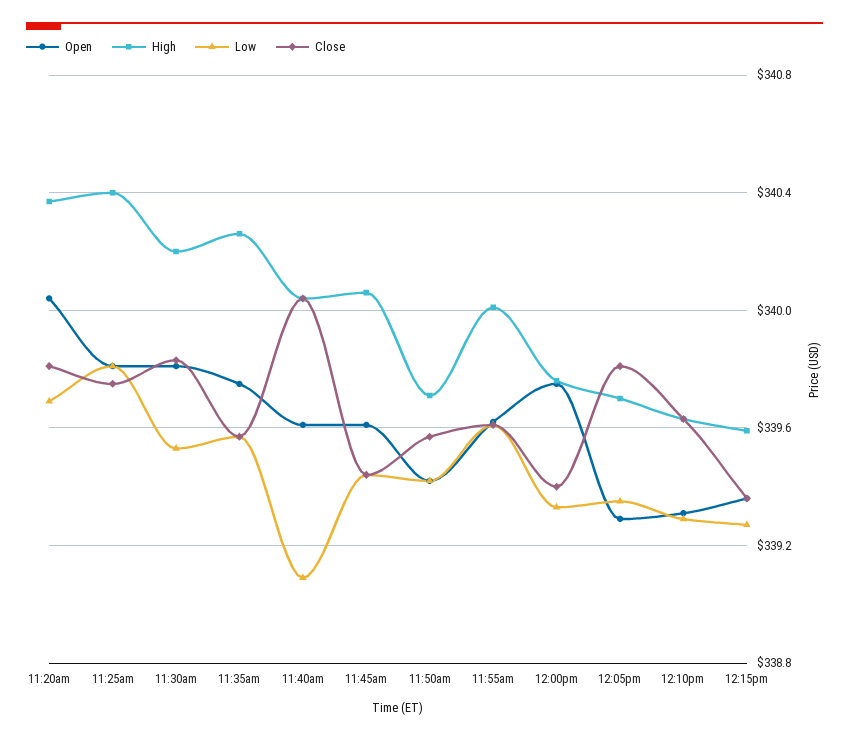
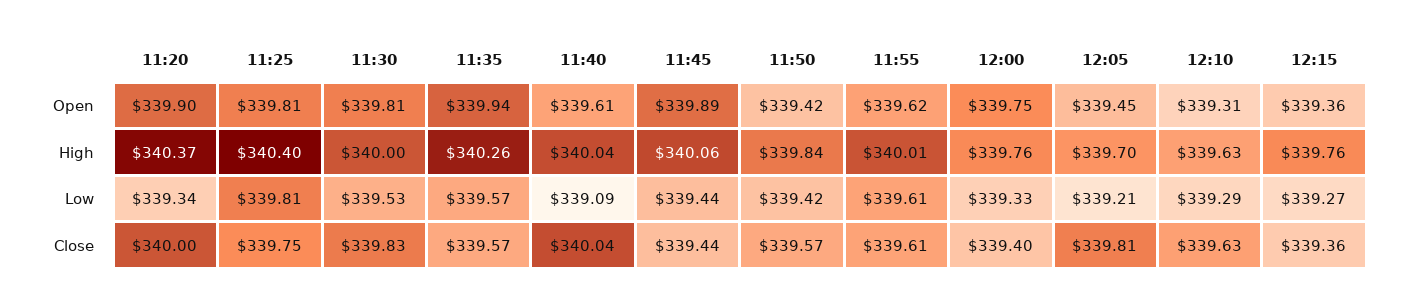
Open, 11:20am: 340.05 -> 339.9
Low, 11:20am: 339.7 -> 339.34
Close, 11:20am: 339.8 -> 340
High, 11:30am: 340.2 -> 340
Open, 11:35am: 339.75 -> 339.94
Open, 11:45am: 339.6 -> 339.89
High, 11:50am: 339.7 -> 339.84
Open, 12:05pm: 339.3 -> 339.45
Low, 12:05pm: 339.35 -> 339.21
High, 12:15pm: 339.6 -> 339.76

